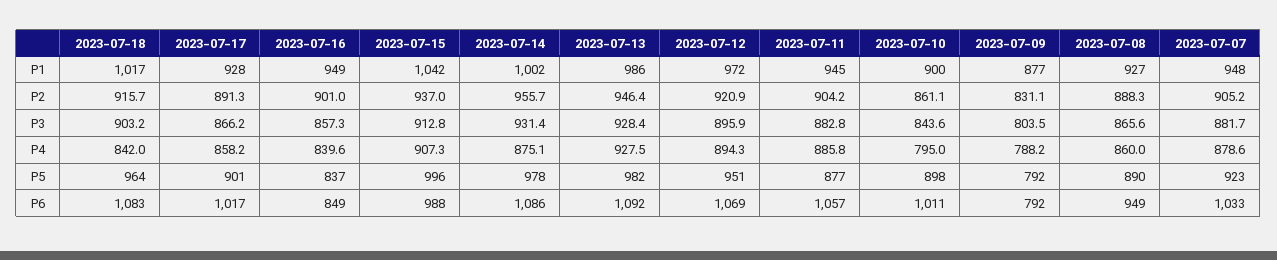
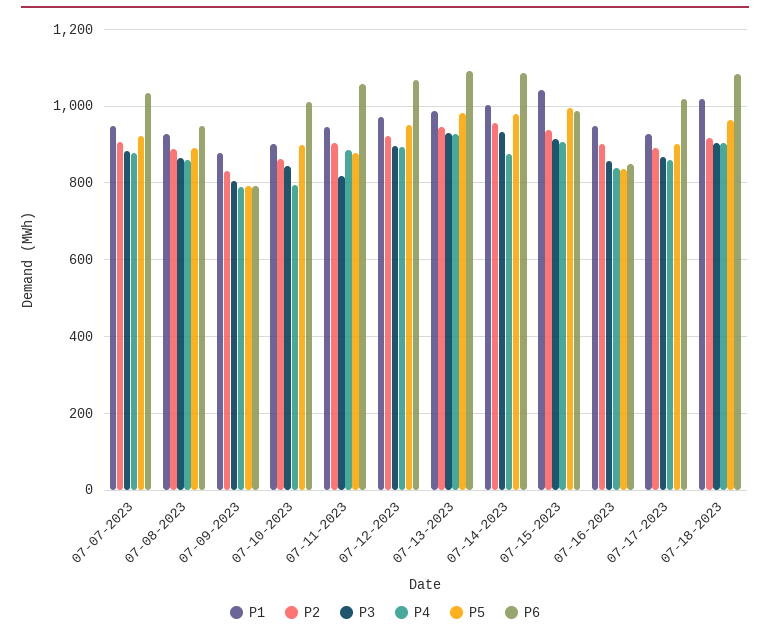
P3, 2023-07-11: 882.8 -> 820
P4, 2023-07-18: 842 -> 900

